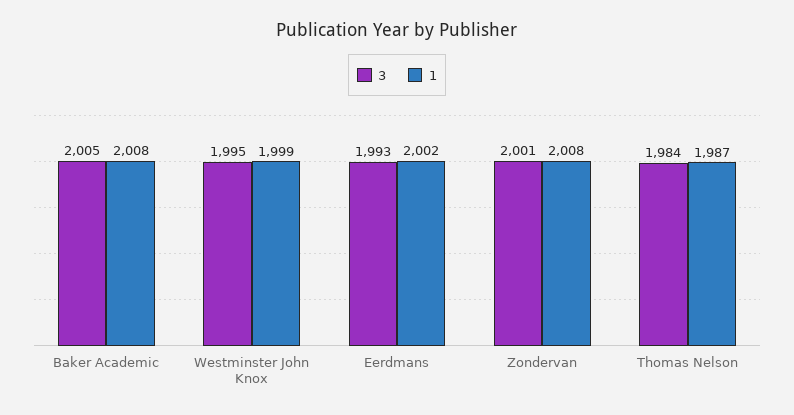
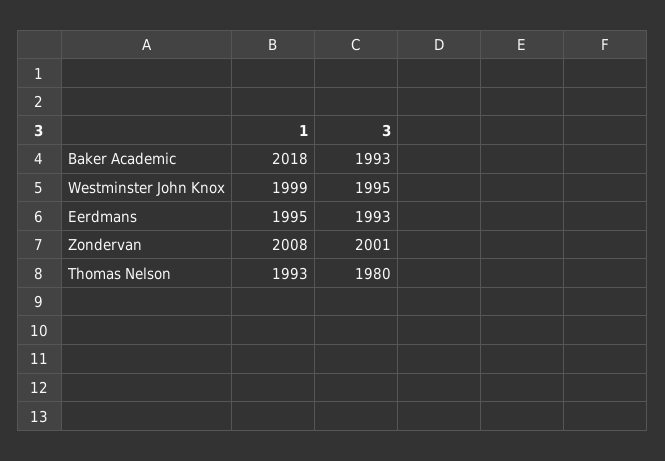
3, Baker Academic: 2005 -> 1993
1, Baker Academic: 2008 -> 2018
1, Eerdmans: 2002 -> 1995
3, Thomas Nelson: 1984 -> 1980
1, Thomas Nelson: 1987 -> 1993

